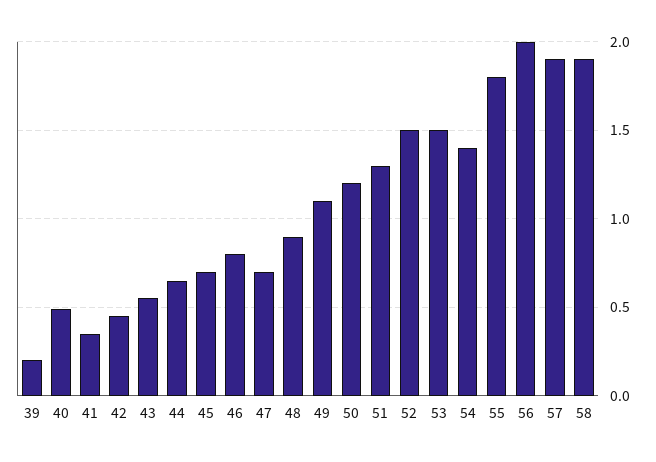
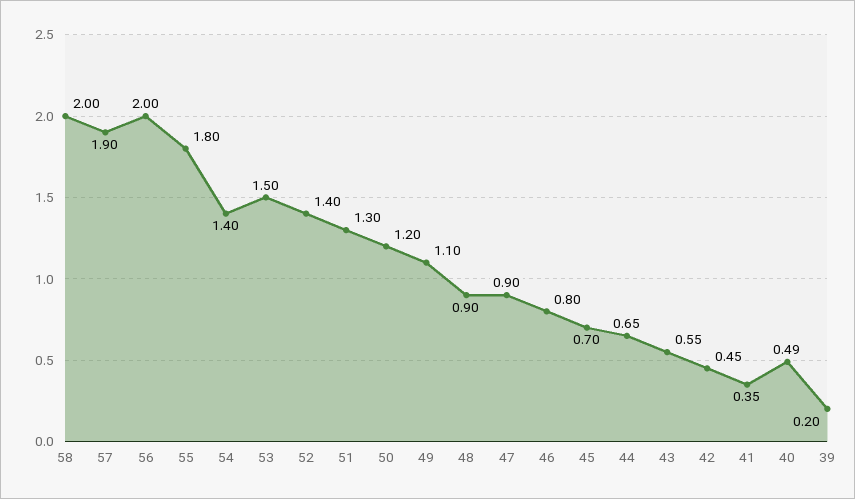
47: 0.7 -> 0.9
52: 1.5 -> 1.4
58: 1.9 -> 2

